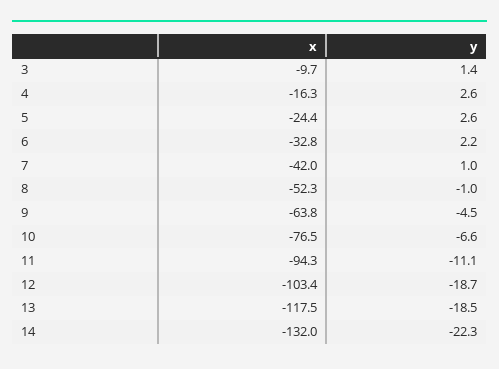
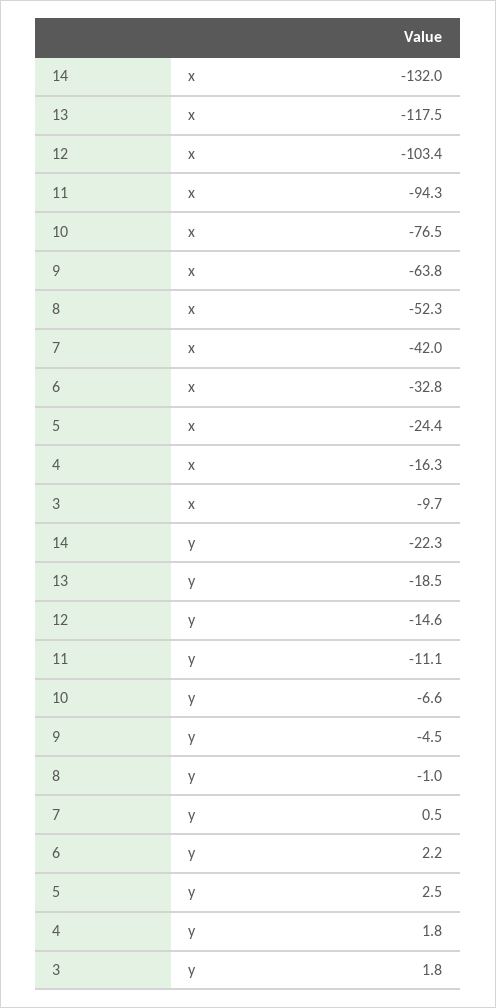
y, 3: 1.4 -> 1.8
y, 4: 2.6 -> 1.8
y, 5: 2.6 -> 2.5
y, 7: 1 -> 0.5
y, 12: -18.7 -> -14.6

